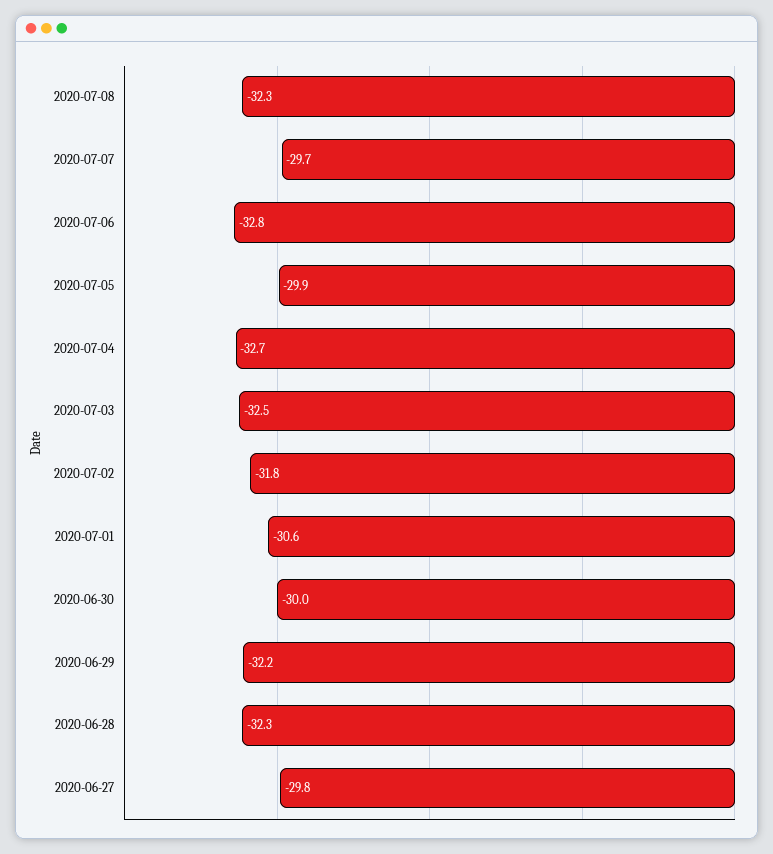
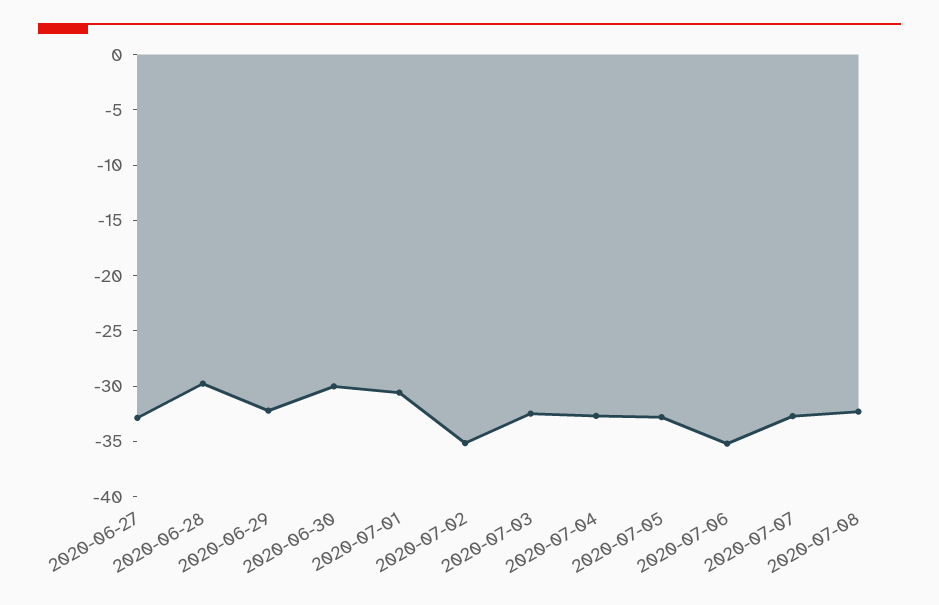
2020-07-07: -29.7 -> -33
2020-07-06: -32.8 -> -35
2020-07-05: -29.9 -> -33
2020-07-02: -31.8 -> -35
2020-06-28: -32.3 -> -30
2020-06-27: -29.8 -> -33

